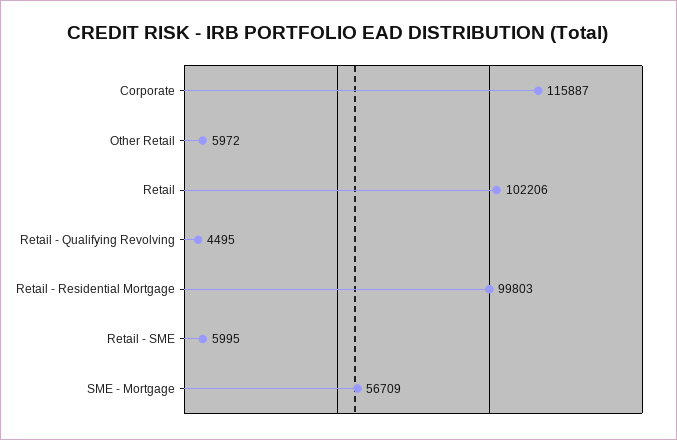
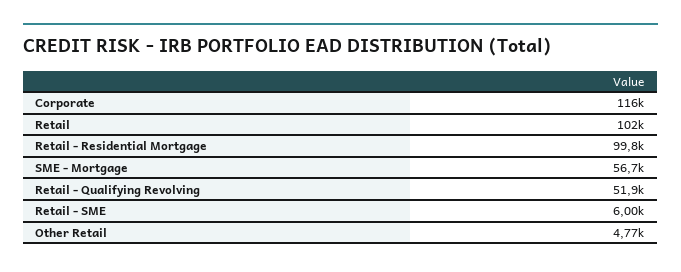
Other Retail: 5972 -> 4770
Retail - Qualifying Revolving: 4495 -> 51900

